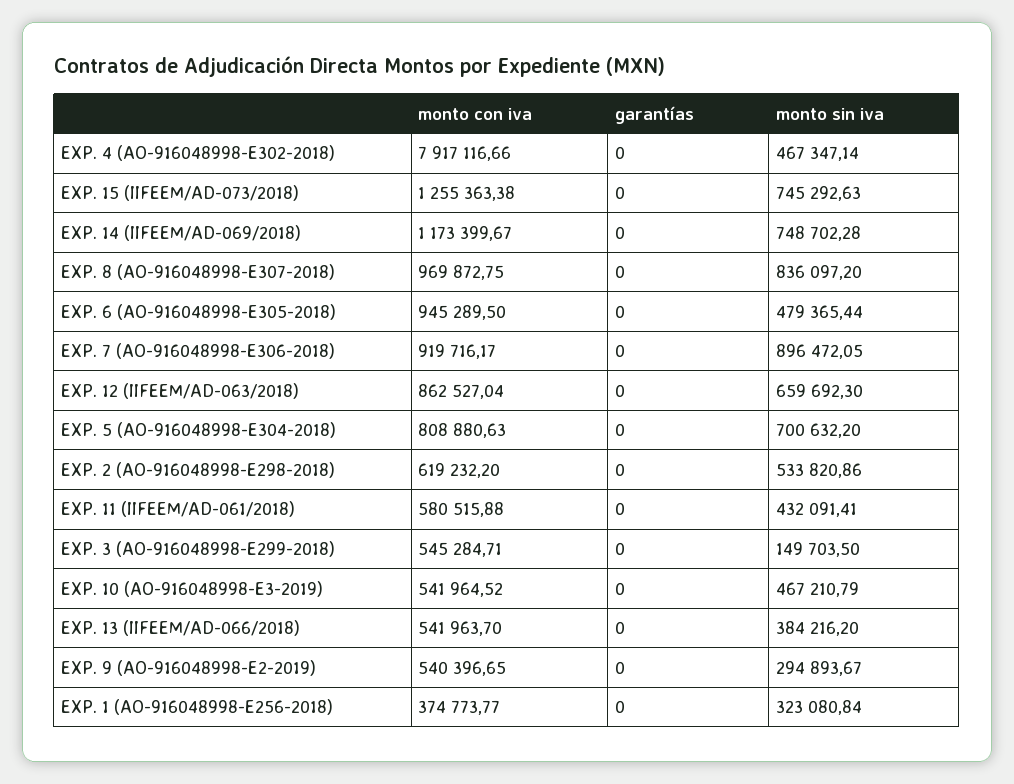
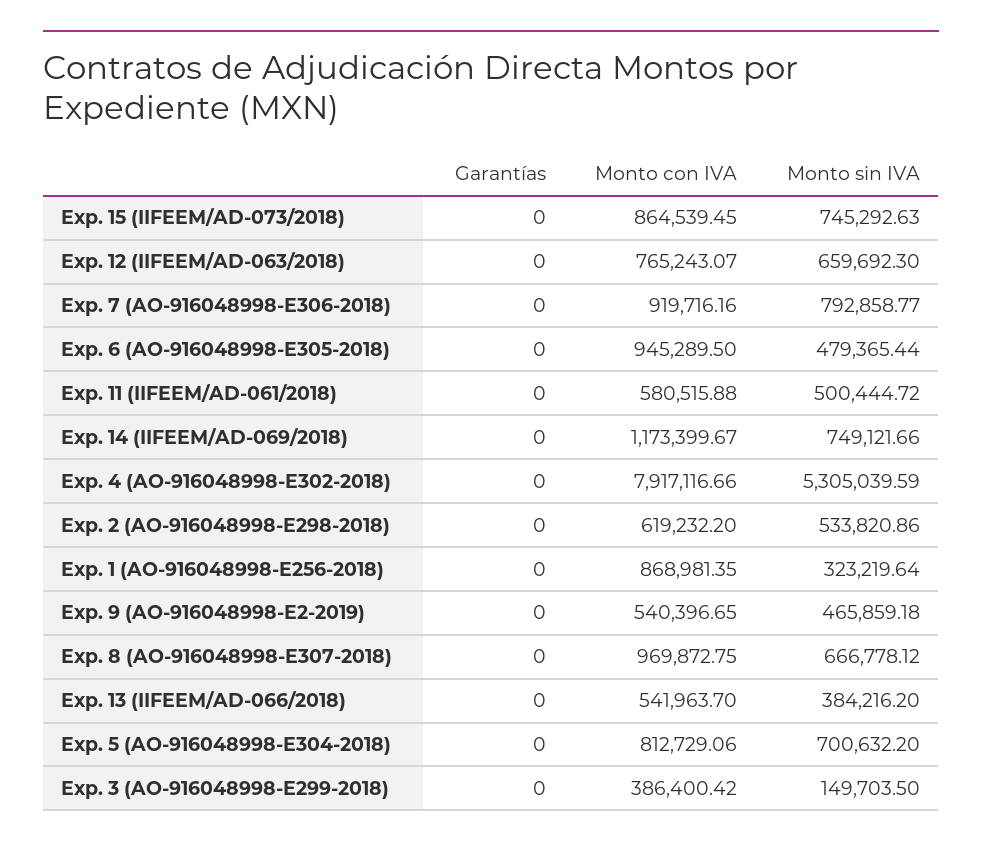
monto sin iva, EXP. 4 (AO-916048998-E302-2018): 467347.14 -> 5305039.59
monto con iva, EXP. 15 (IIFEEM/AD-073/2018): 1255363.38 -> 864539.45
monto sin iva, EXP. 14 (IIFEEM/AD-069/2018): 748702.28 -> 749121.66
monto sin iva, EXP. 8 (AO-916048998-E307-2018): 836097.2 -> 666778.12
monto con iva, EXP. 7 (AO-916048998-E306-2018): 919716.17 -> 919716.16
monto sin iva, EXP. 7 (AO-916048998-E306-2018): 896472.05 -> 792858.77
monto con iva, EXP. 12 (IIFEEM/AD-063/2018): 862527.04 -> 765243.07
monto con iva, EXP. 5 (AO-916048998-E304-2018): 808880.63 -> 812729.06
monto sin iva, EXP. 11 (IIFEEM/AD-061/2018): 432091.41 -> 500444.72
monto con iva, EXP. 3 (AO-916048998-E299-2018): 545284.71 -> 386400.42
monto con iva, EXP. 10 (AO-916048998-E3-2019): 541964.52 -> none
garantías, EXP. 10 (AO-916048998-E3-2019): 0 -> none
monto sin iva, EXP. 10 (AO-916048998-E3-2019): 467210.79 -> none
monto sin iva, EXP. 9 (AO-916048998-E2-2019): 294893.67 -> 465859.18
monto con iva, EXP. 1 (AO-916048998-E256-2018): 374773.77 -> 868981.35
monto sin iva, EXP. 1 (AO-916048998-E256-2018): 323080.84 -> 323219.64

